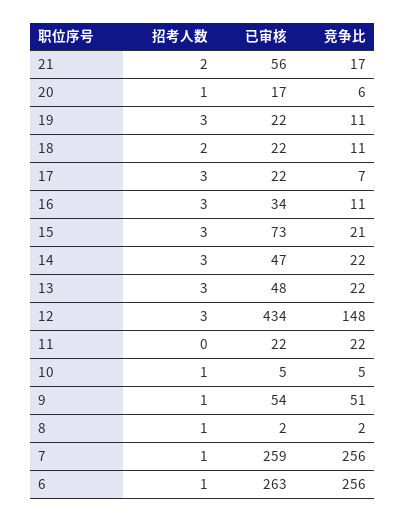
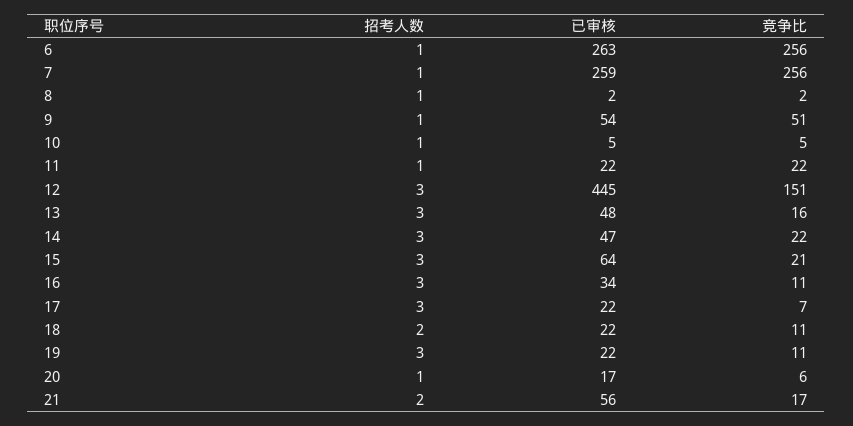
已审核, 15: 73 -> 64
竞争比, 13: 22 -> 16
已审核, 12: 434 -> 445
竞争比, 12: 148 -> 151
招考人数, 11: 0 -> 1

